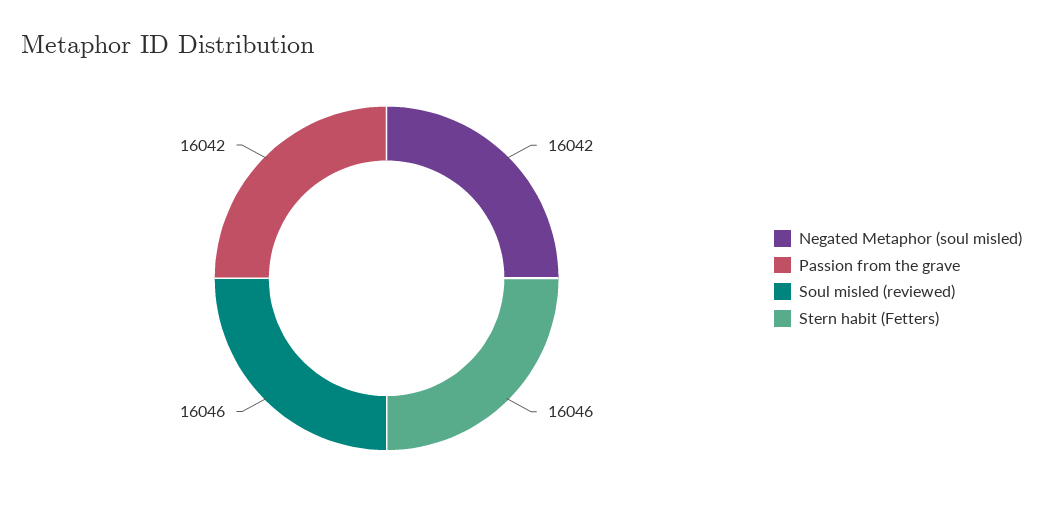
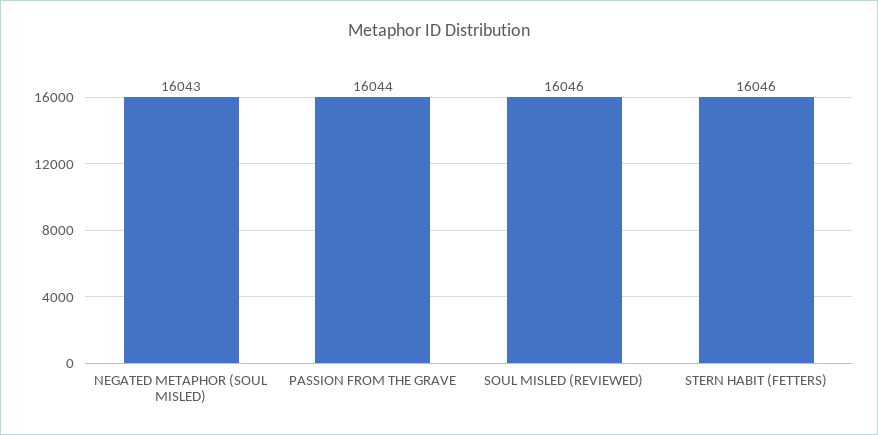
Negated Metaphor (soul misled): 16042 -> 16043
Passion from the grave: 16042 -> 16044

